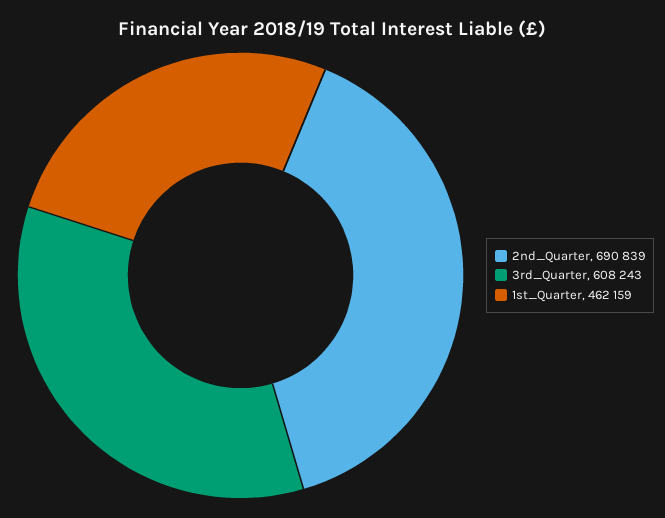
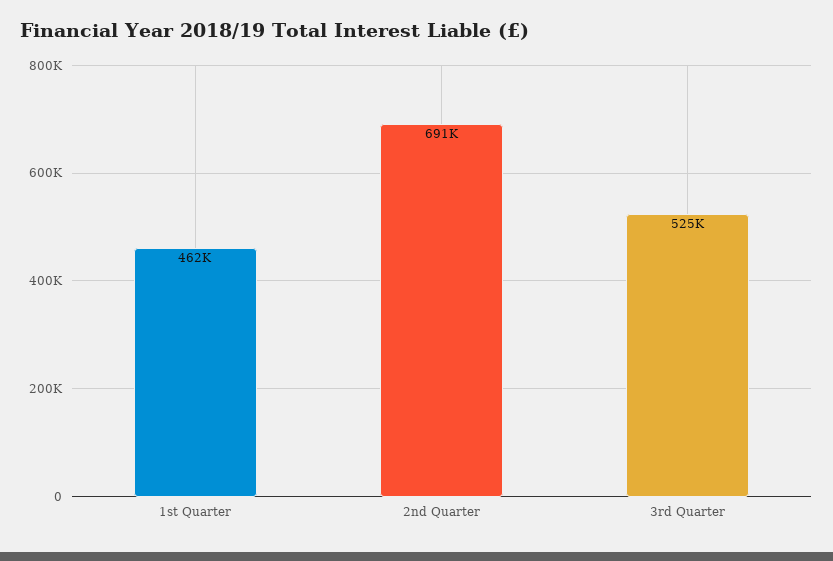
3rd_Quarter: 608243 -> 525000

